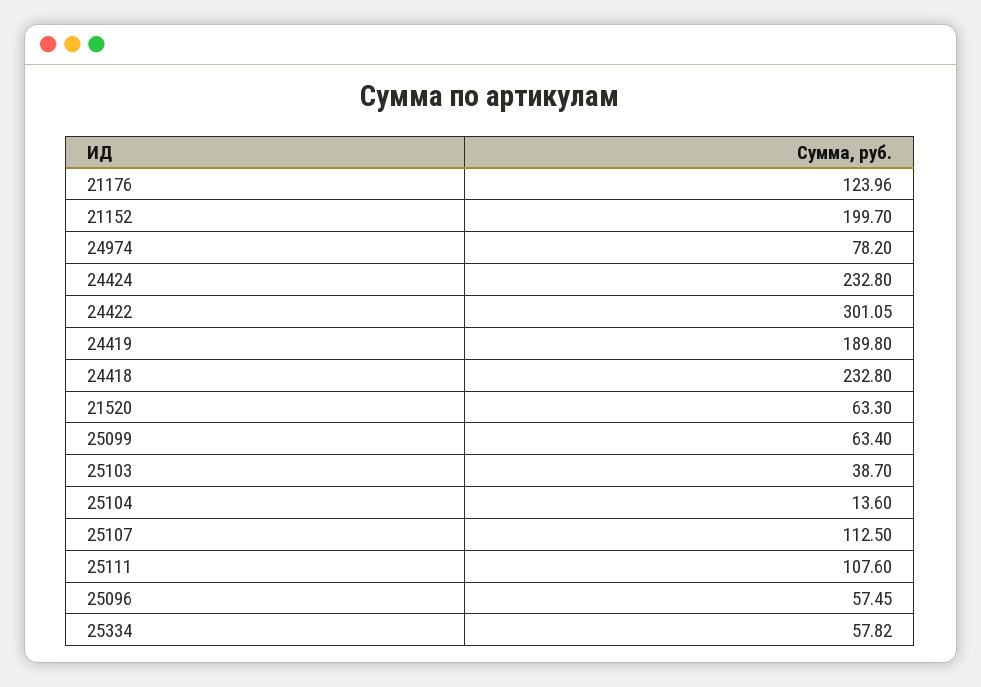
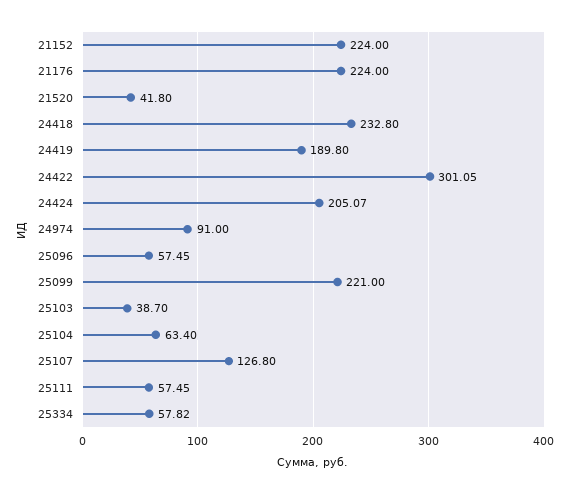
21176: 123.96 -> 224
21152: 199.7 -> 224
24974: 78.2 -> 91
24424: 232.8 -> 205.07
21520: 63.3 -> 41.8
25099: 63.4 -> 221
25104: 13.6 -> 63.4
25107: 112.5 -> 126.8
25111: 107.6 -> 57.45

